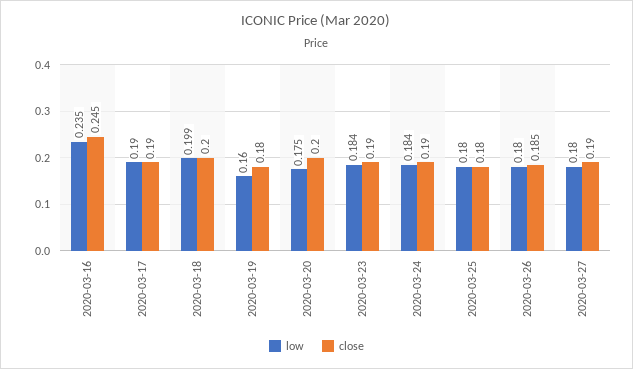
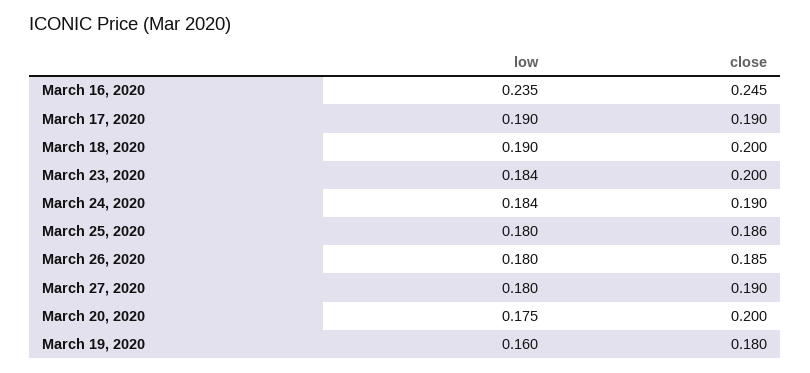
low, 2020-03-18: 0.199 -> 0.19
close, 2020-03-23: 0.19 -> 0.2
close, 2020-03-25: 0.18 -> 0.186

